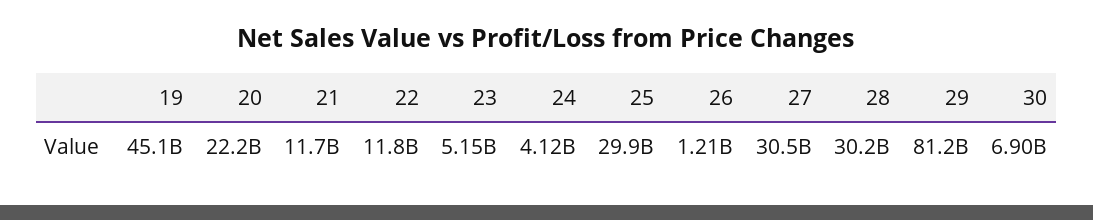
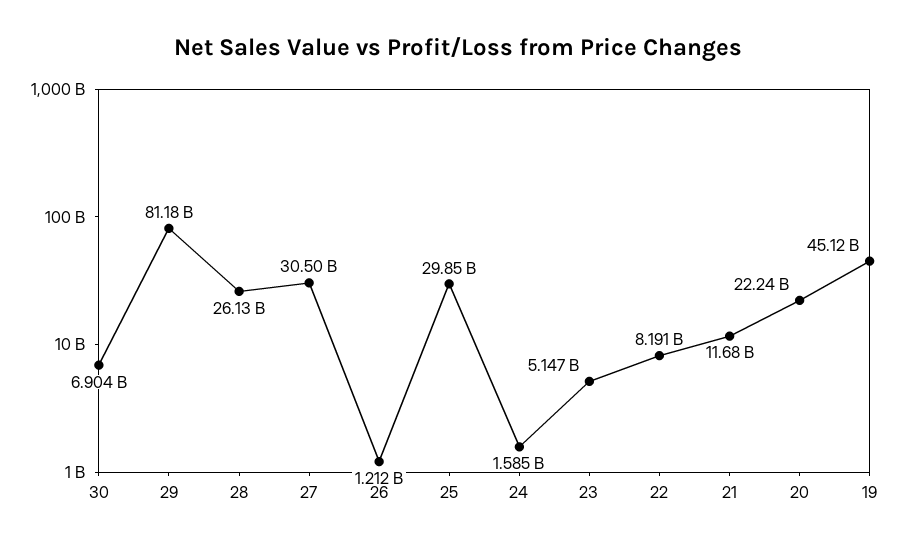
22: 11800000000 -> 8191000000
24: 4120000000 -> 1585000000
28: 30200000000 -> 26130000000

